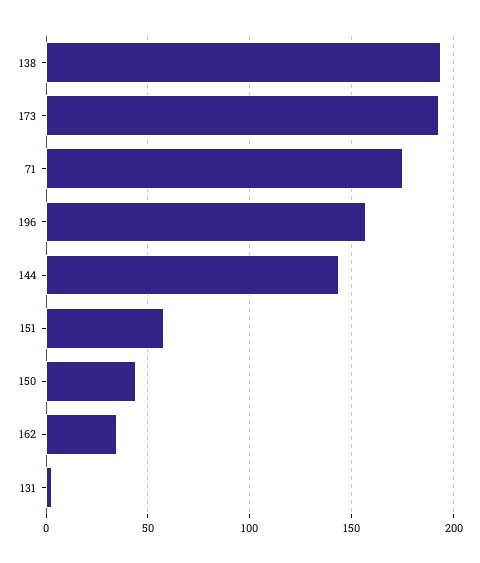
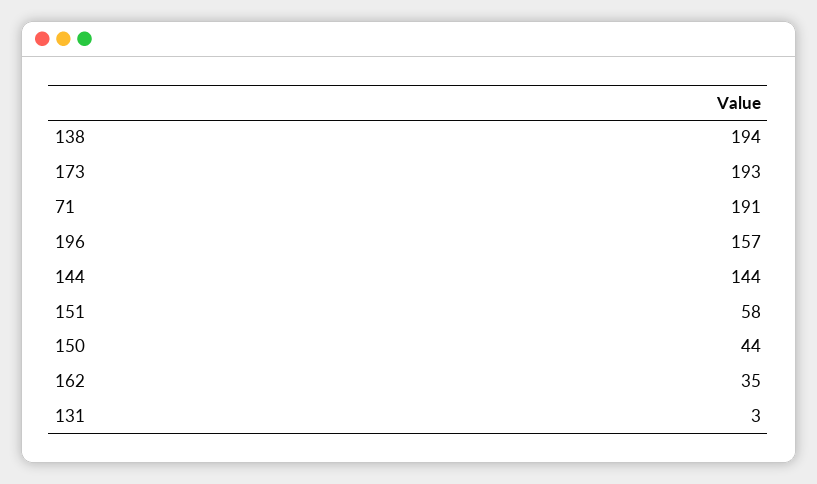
71: 175 -> 191

